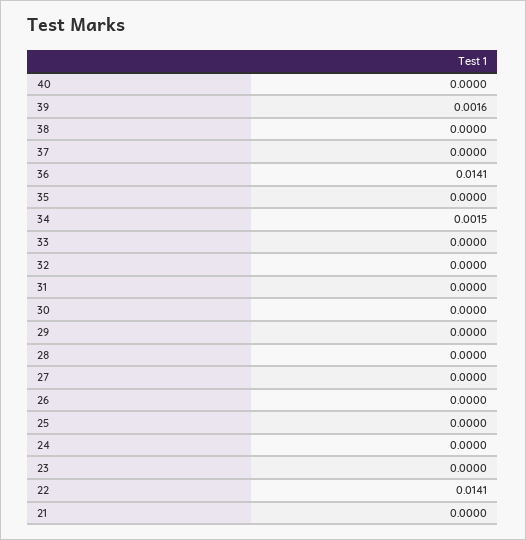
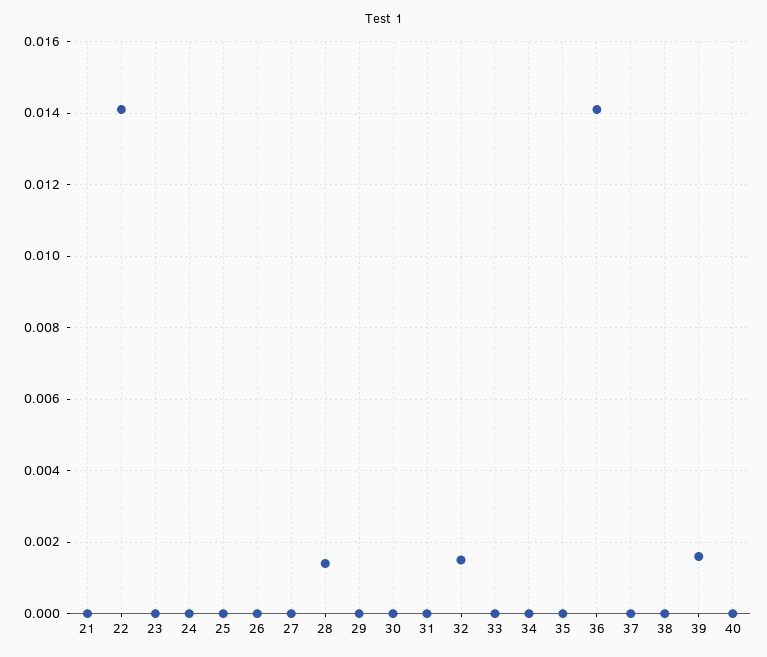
34: 0.0015 -> 0
32: 0 -> 0.0015
28: 0 -> 0.0015

